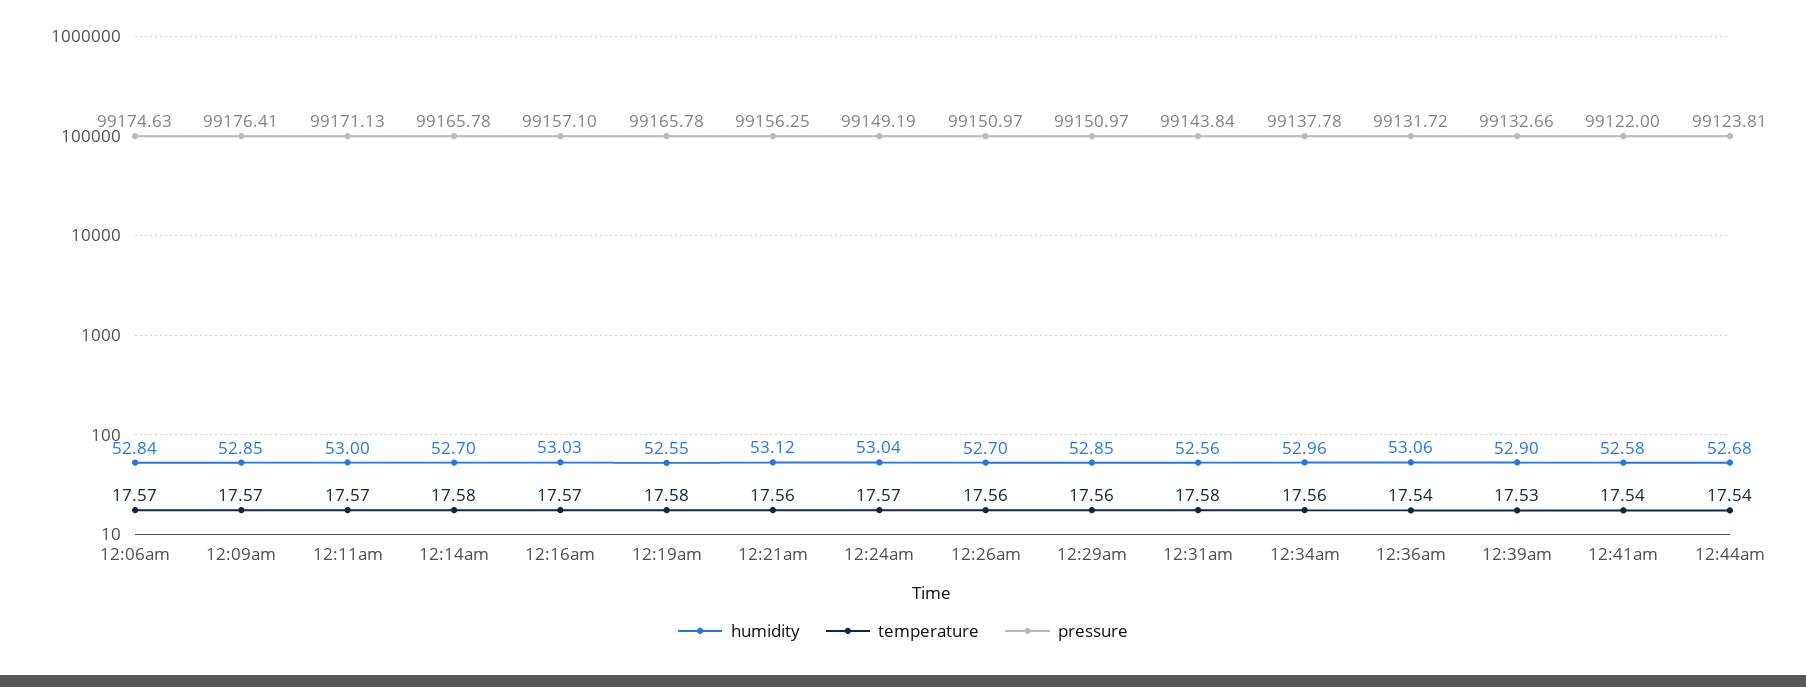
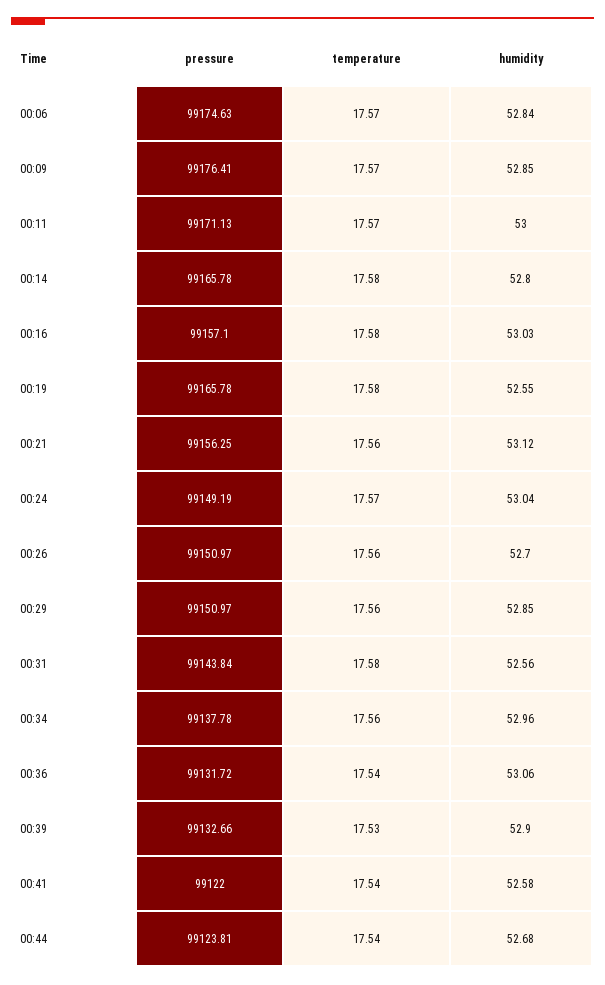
humidity, 12:14am: 52.7 -> 52.8
temperature, 12:16am: 17.57 -> 17.58

